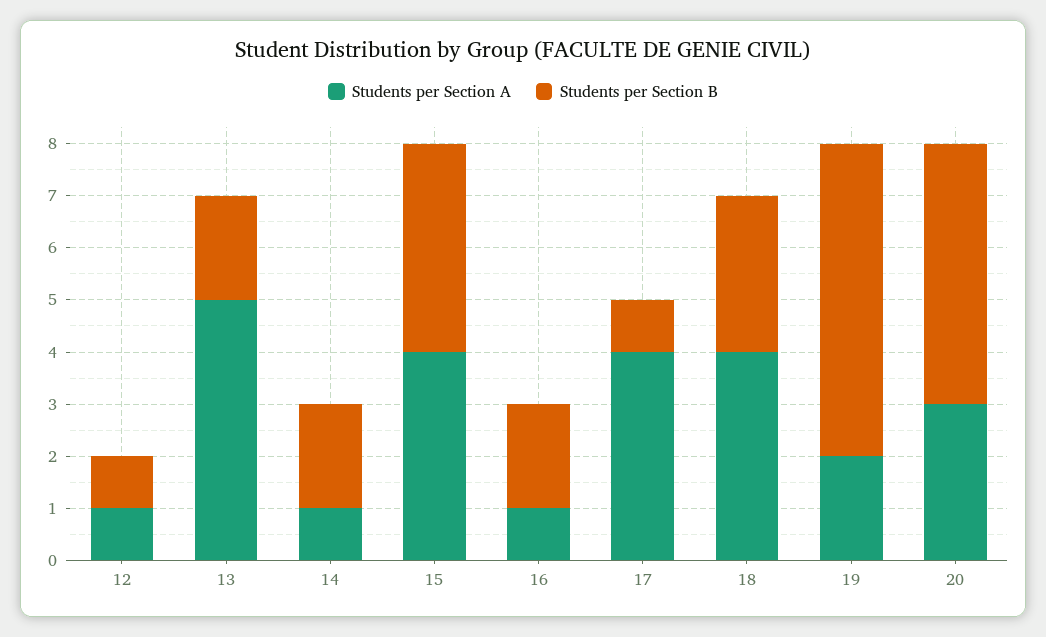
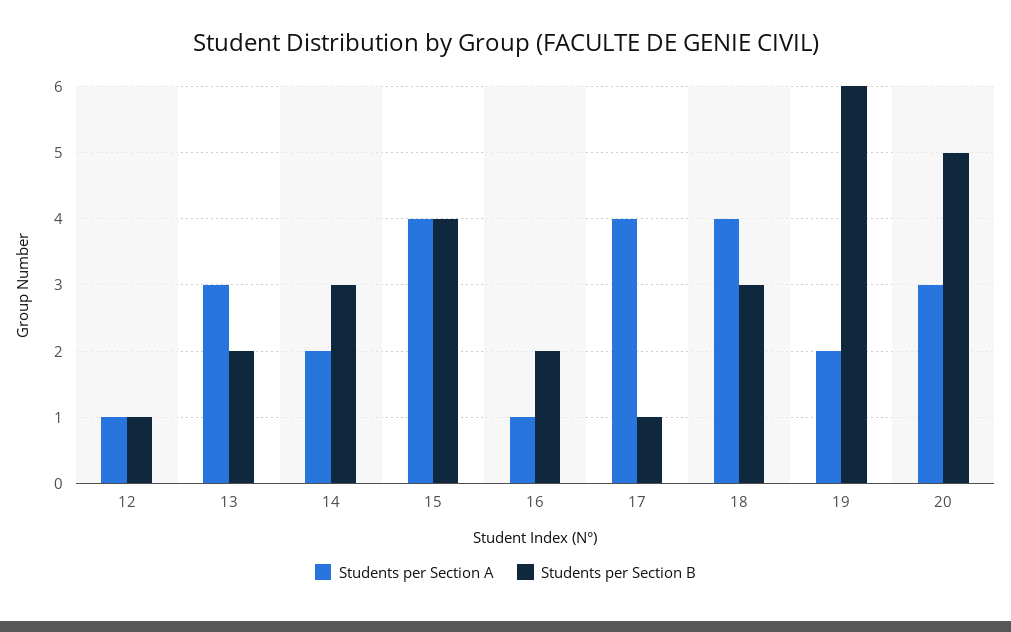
Students per Section A, 13: 5 -> 3
Students per Section A, 14: 1 -> 2
Students per Section B, 14: 2 -> 3

